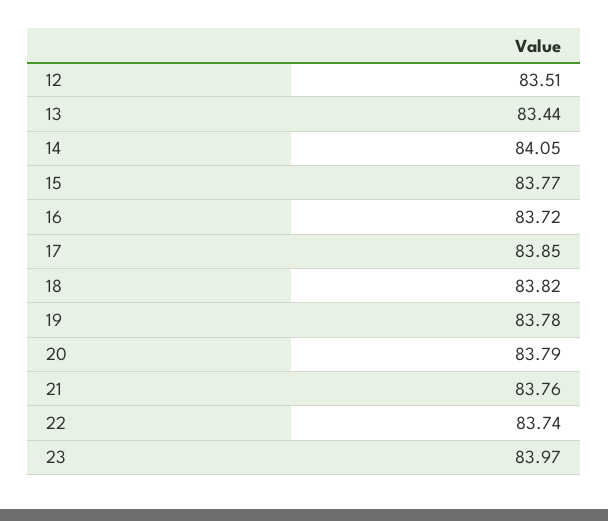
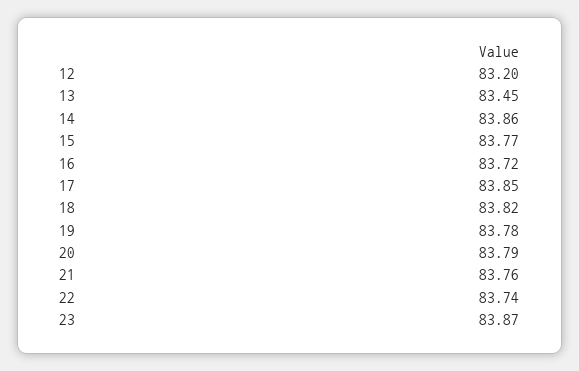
12: 83.51 -> 83.2
13: 83.44 -> 83.45
14: 84.05 -> 83.86
23: 83.97 -> 83.87

